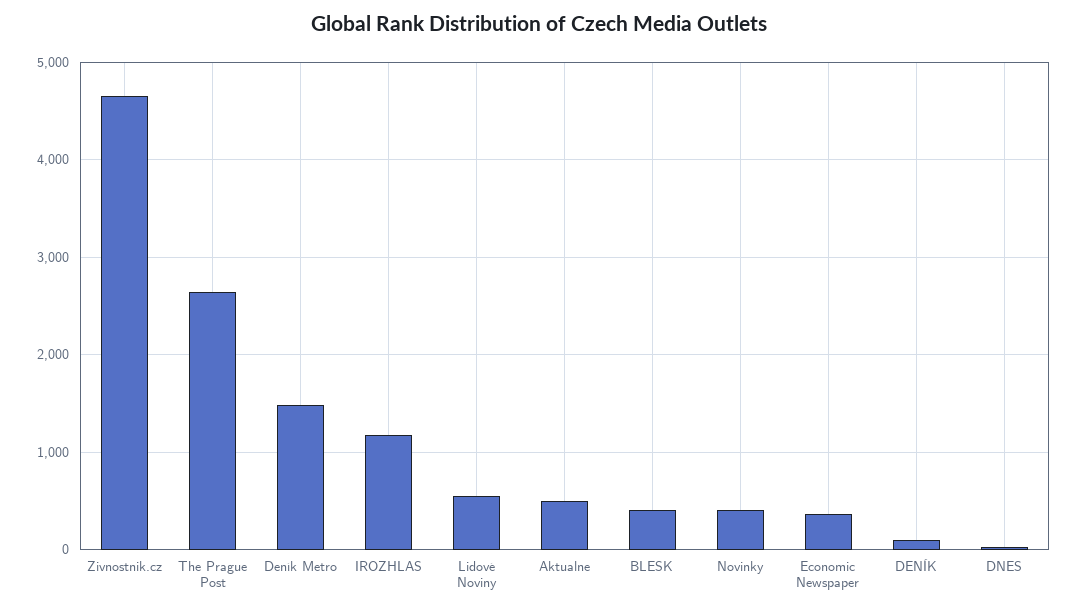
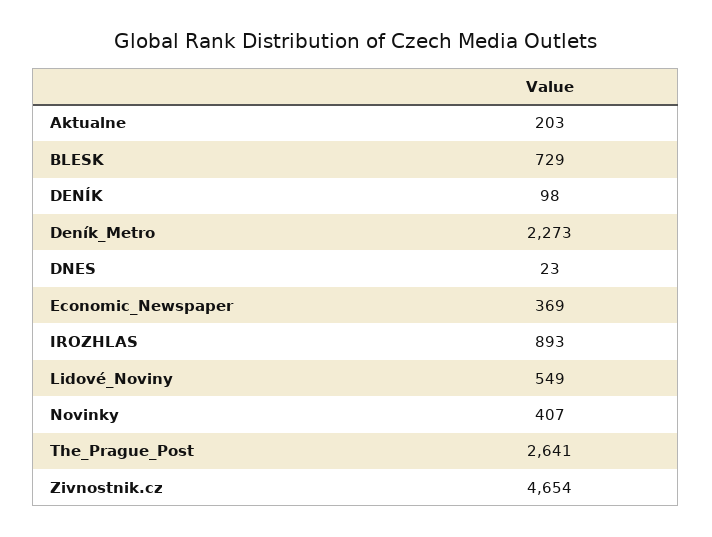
Deník Metro: 1500 -> 2273
IROZHLAS: 1200 -> 893
Aktualne: 500 -> 203
BLESK: 400 -> 729

